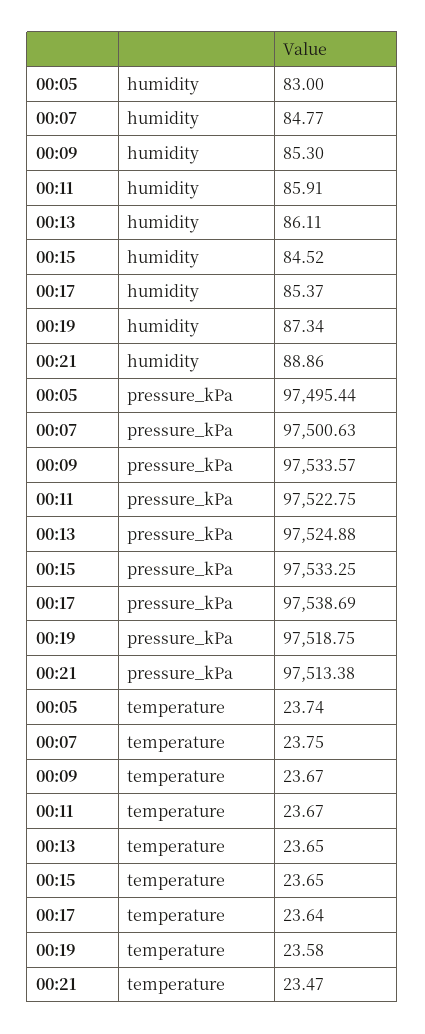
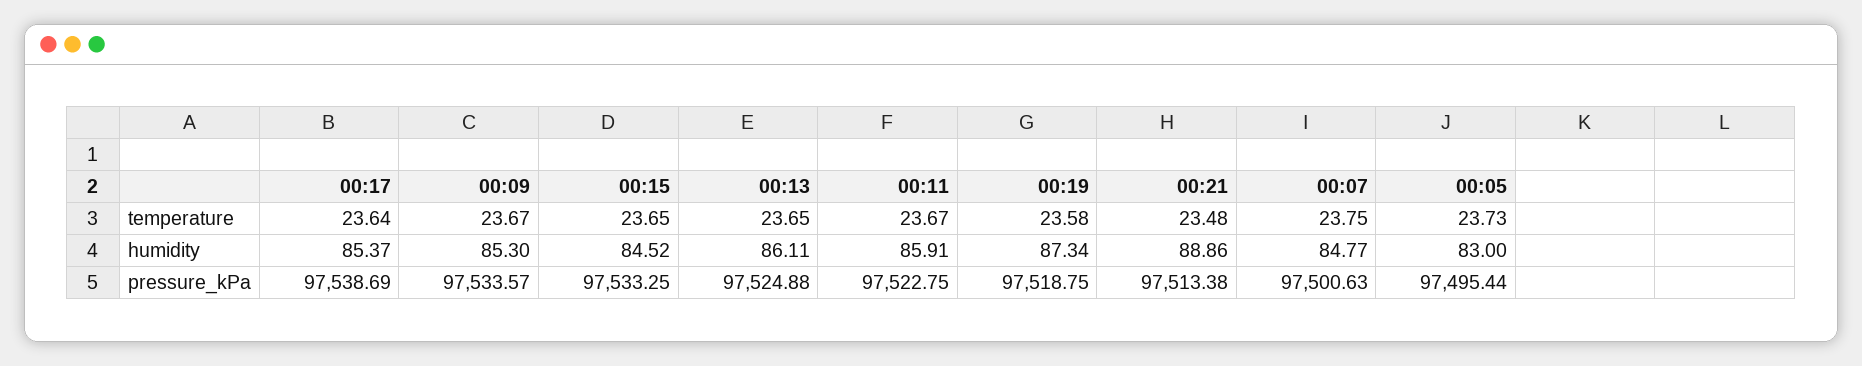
00:05, temperature: 23.74 -> 23.73
00:21, temperature: 23.47 -> 23.48

